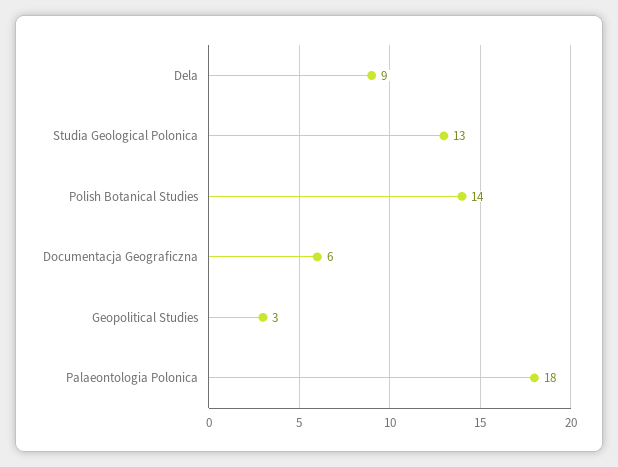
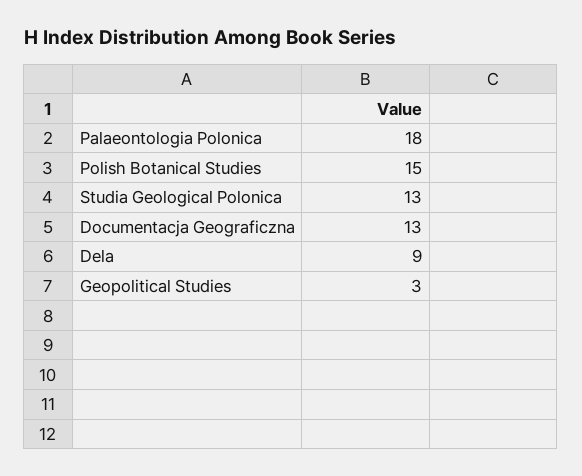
Polish Botanical Studies: 14 -> 15
Documentacja Geograficzna: 6 -> 13

